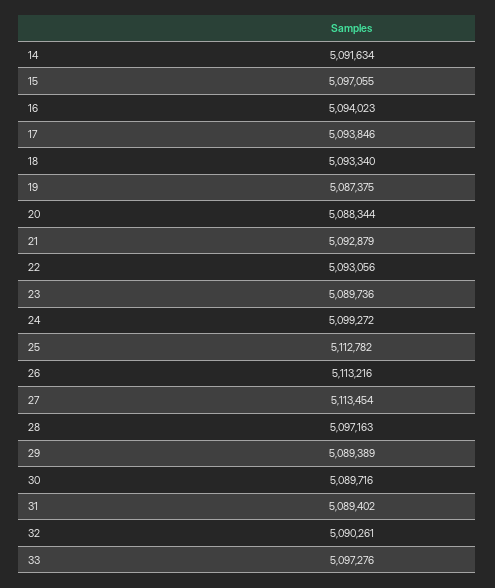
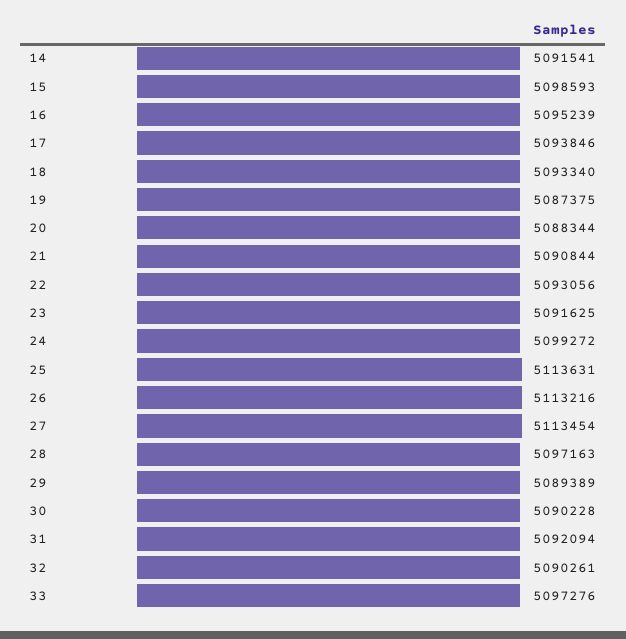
14: 5091634 -> 5091541
15: 5097055 -> 5098593
16: 5094023 -> 5095239
21: 5092879 -> 5090844
23: 5089736 -> 5091625
25: 5112782 -> 5113631
30: 5089716 -> 5090228
31: 5089402 -> 5092094

